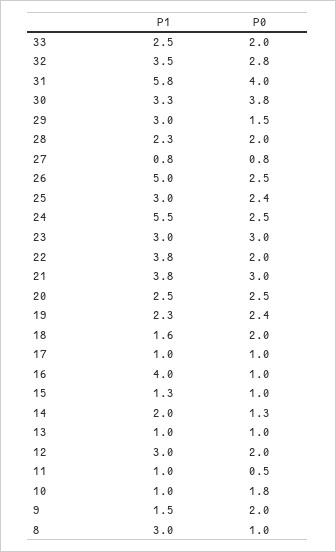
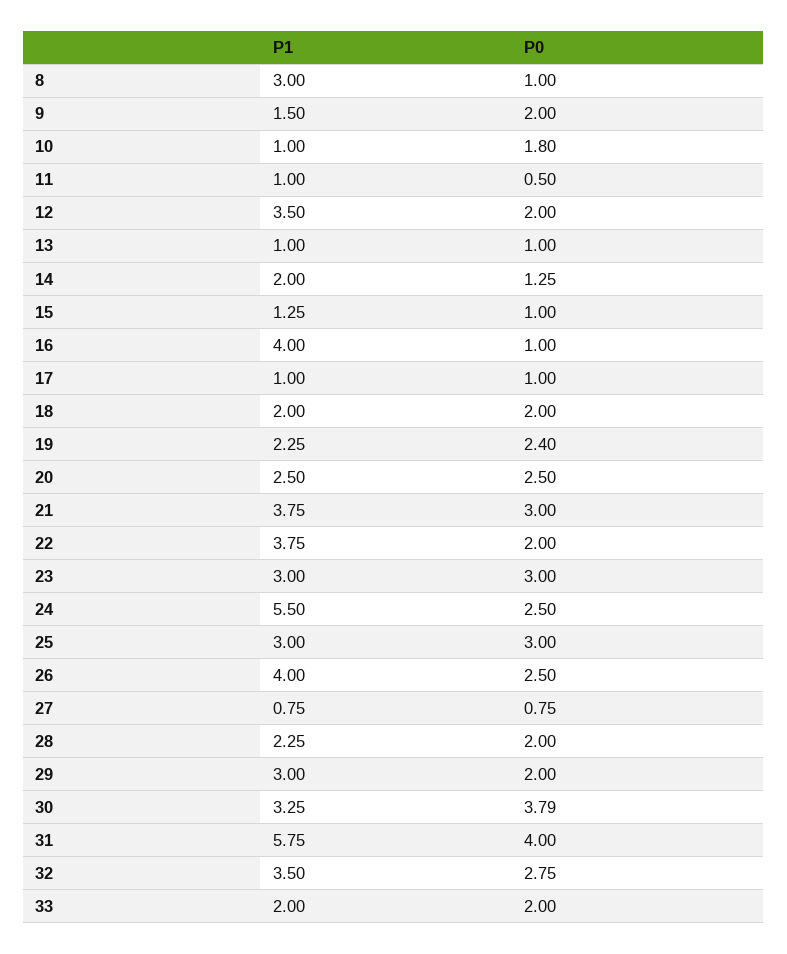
P1, 33: 2.5 -> 2
P0, 29: 1.5 -> 2
P1, 26: 5 -> 4
P0, 25: 2.4 -> 3
P1, 18: 1.6 -> 2
P1, 12: 3 -> 3.5

